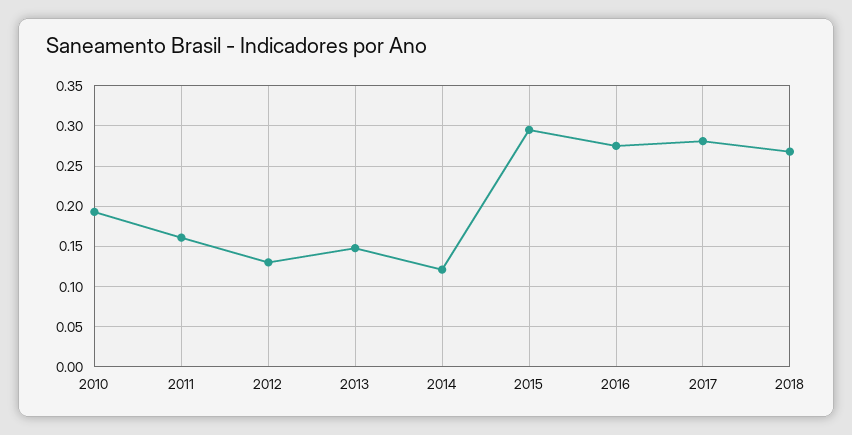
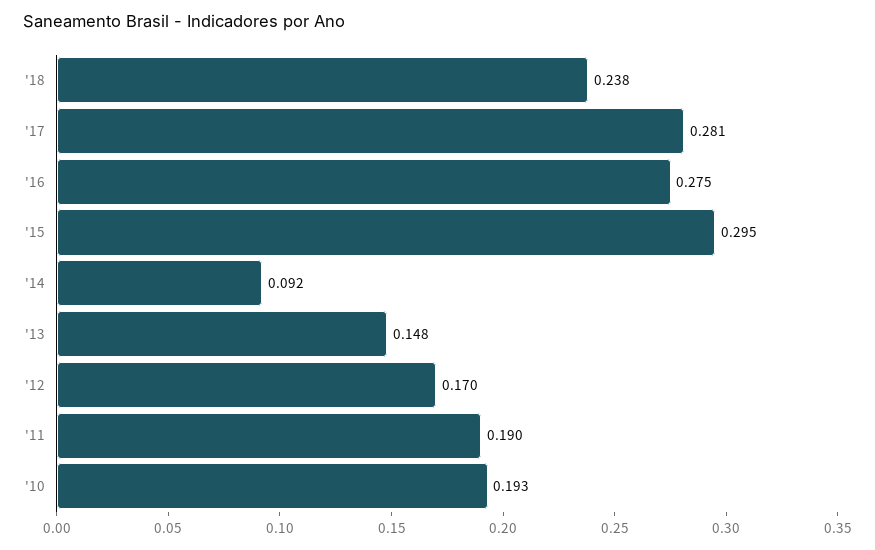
2011: 0.16 -> 0.19
2012: 0.13 -> 0.17
2014: 0.12 -> 0.092
2018: 0.27 -> 0.238

